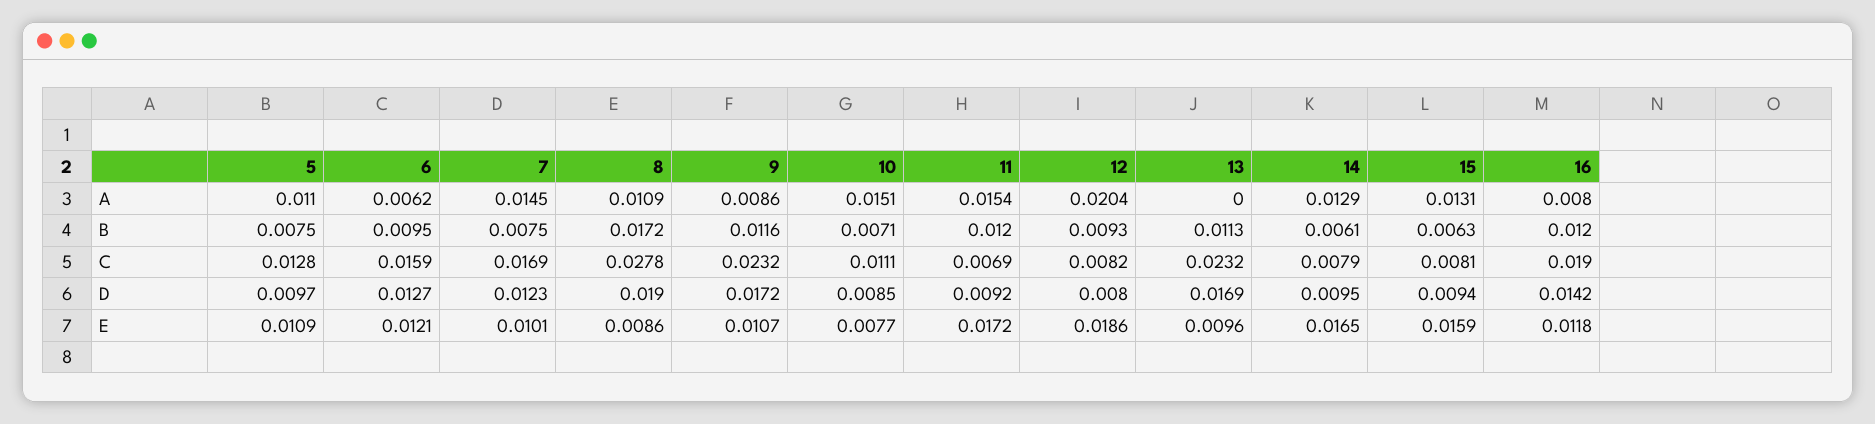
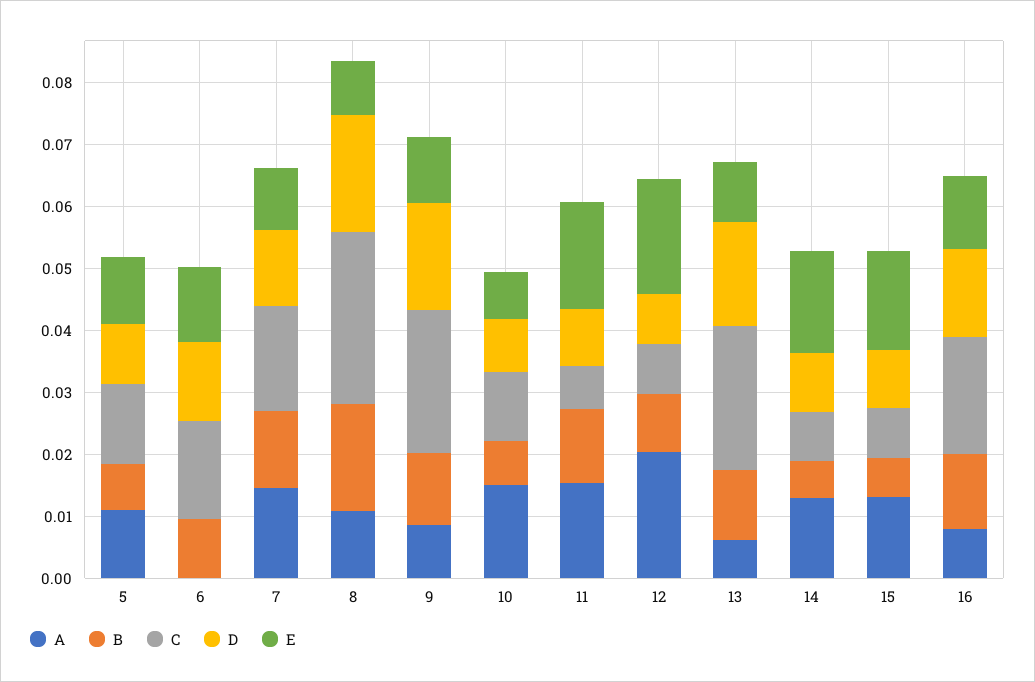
A, 6: 0.0062 -> 0
A, 13: 0 -> 0.006
B, 7: 0.0075 -> 0.012

